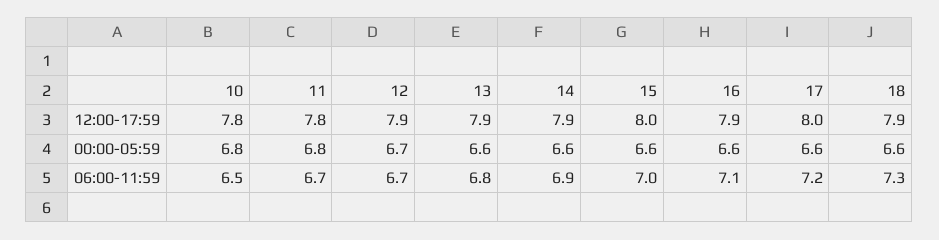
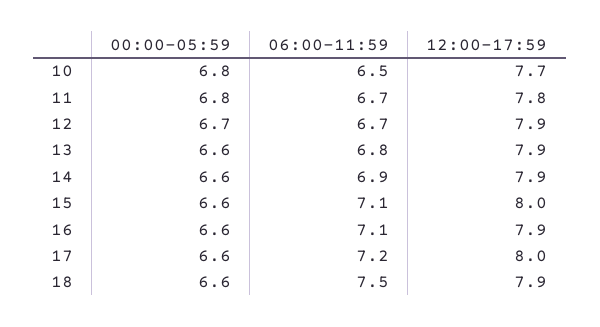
10, 12:00-17:59: 7.8 -> 7.7
15, 06:00-11:59: 7 -> 7.1
18, 06:00-11:59: 7.3 -> 7.5

